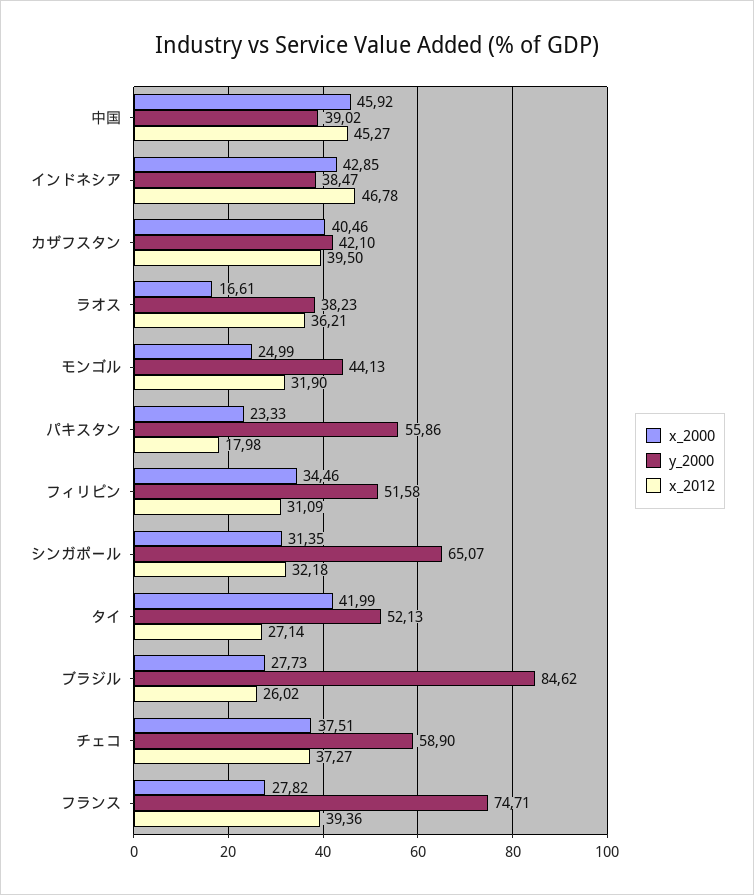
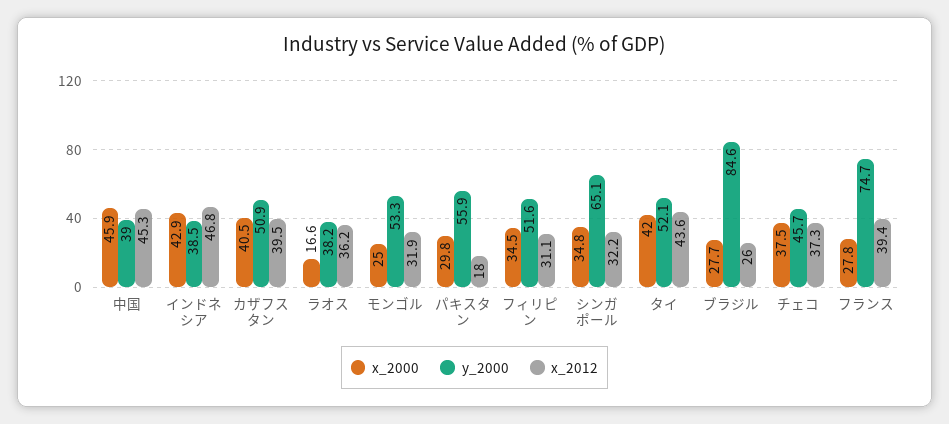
y_2000, カザフスタン: 42.1 -> 50.9
y_2000, モンゴル: 44.13 -> 53.3
x_2000, パキスタン: 23.33 -> 29.8
x_2000, シンガポール: 31.35 -> 34.8
x_2012, タイ: 27.14 -> 43.6
y_2000, チェコ: 58.9 -> 45.7

